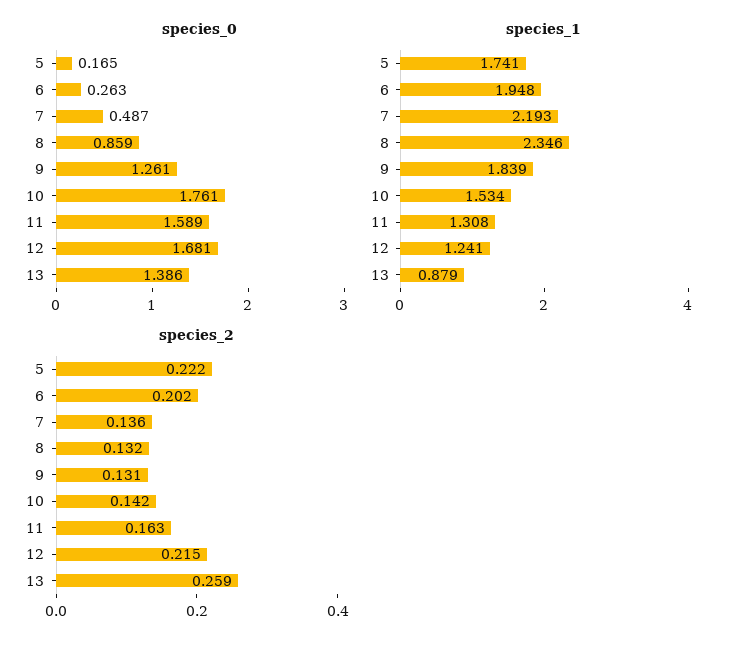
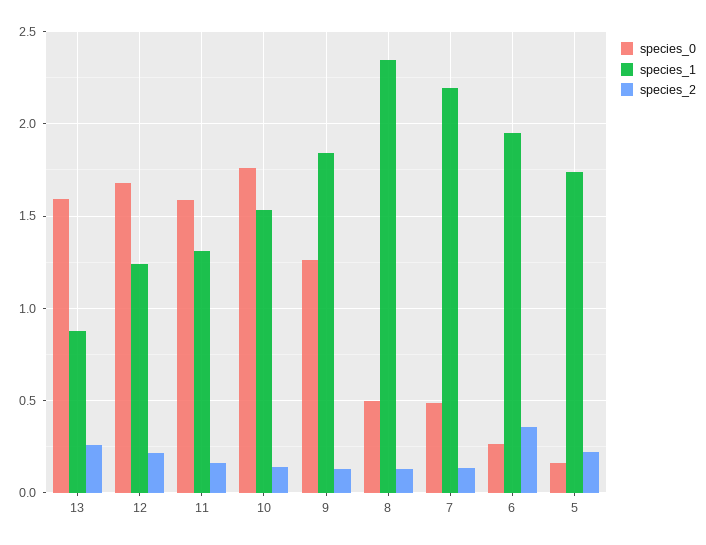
species_0, 8: 0.859 -> 0.5
species_0, 13: 1.386 -> 1.6
species_2, 6: 0.202 -> 0.35

